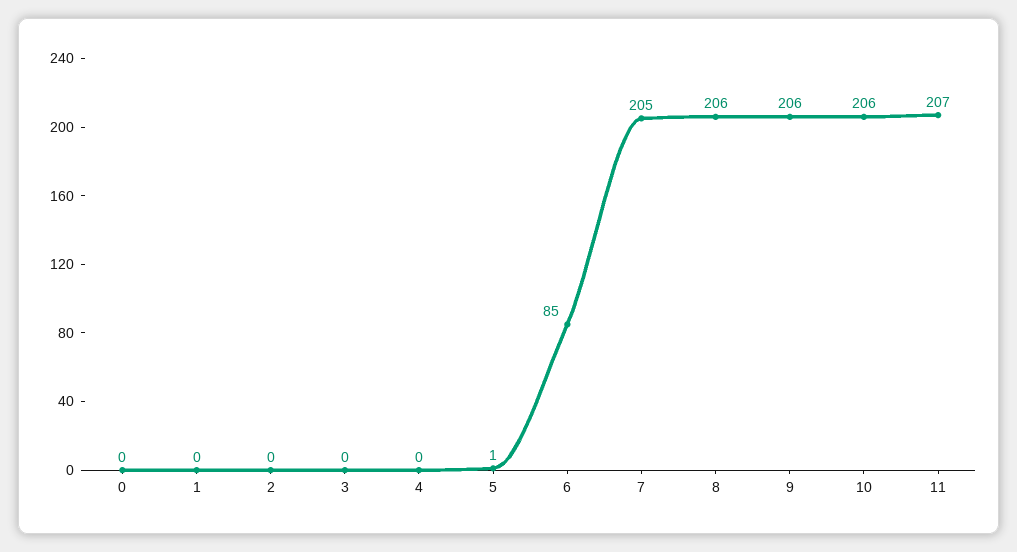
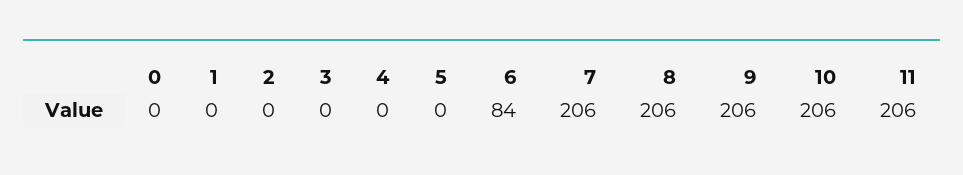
5: 1 -> 0
6: 85 -> 84
7: 205 -> 206
11: 207 -> 206

